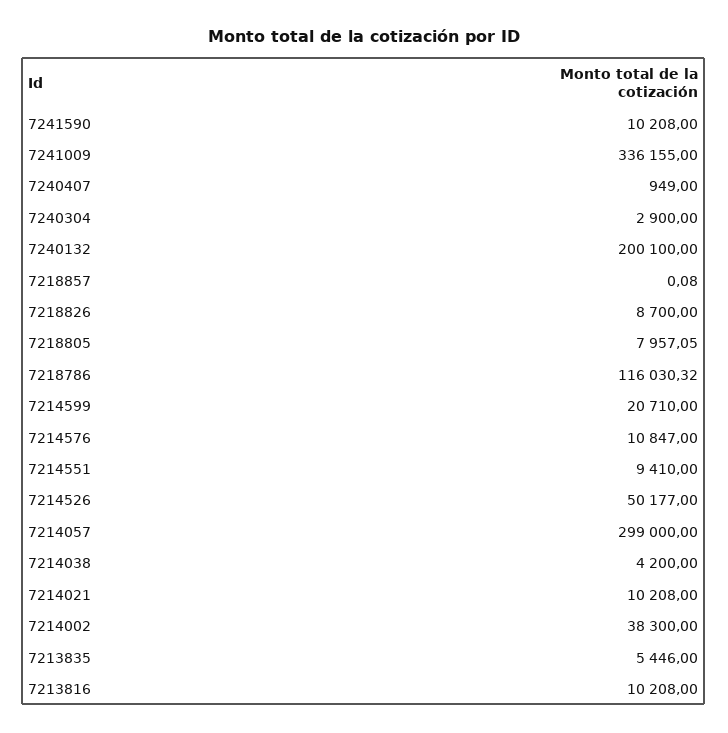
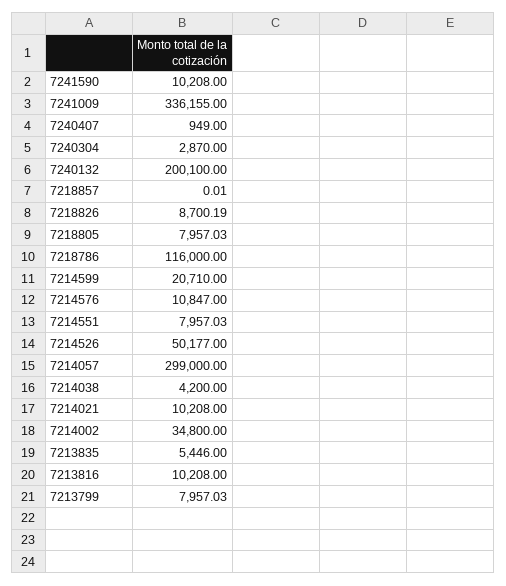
7240304: 2900 -> 2870
7218857: 0.08 -> 0.01
7218826: 8700 -> 8700.19
7218805: 7957.05 -> 7957.03
7218786: 116030.32 -> 116000
7214551: 9410 -> 7957.03
7214002: 38300 -> 34800
7213799: none -> 7957.03

